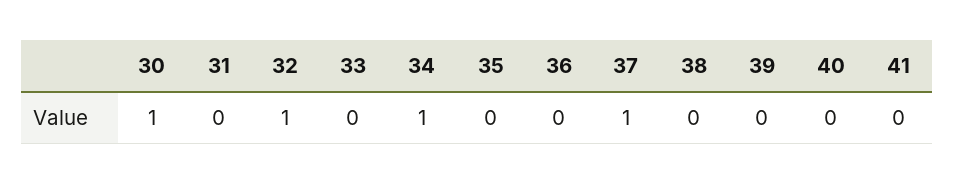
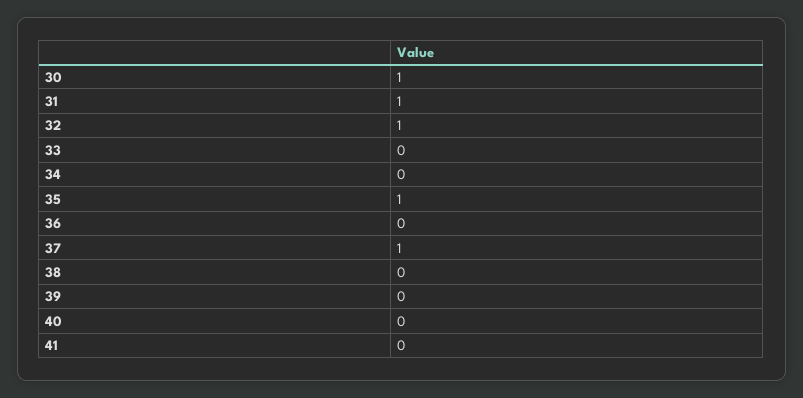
31: 0 -> 1
34: 1 -> 0
35: 0 -> 1

